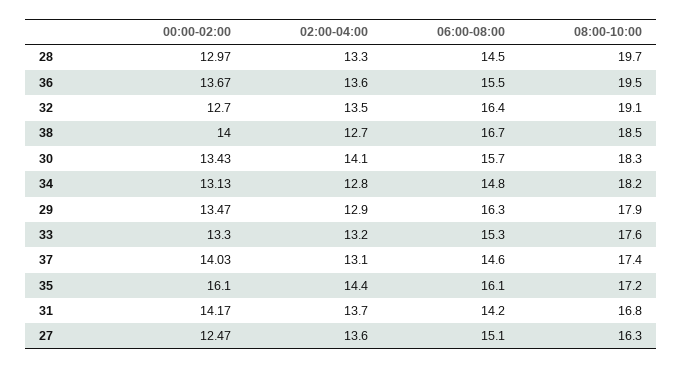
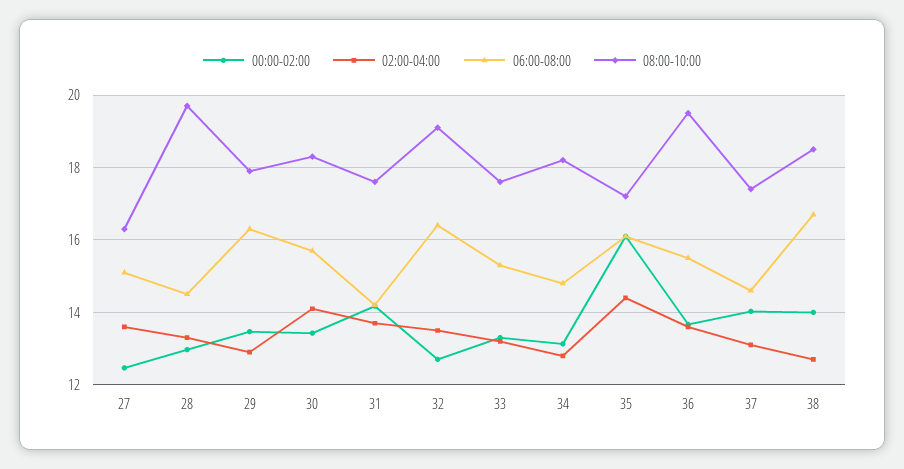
08:00-10:00, 31: 16.8 -> 17.6

